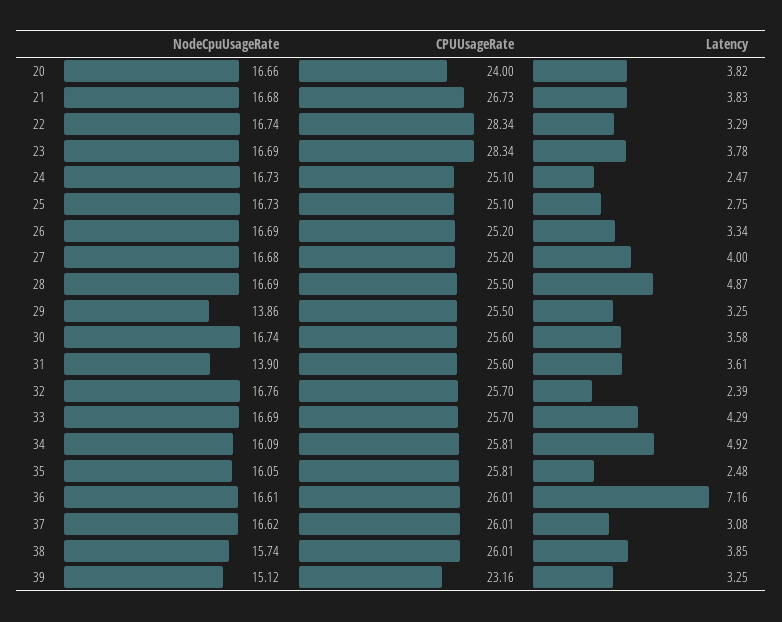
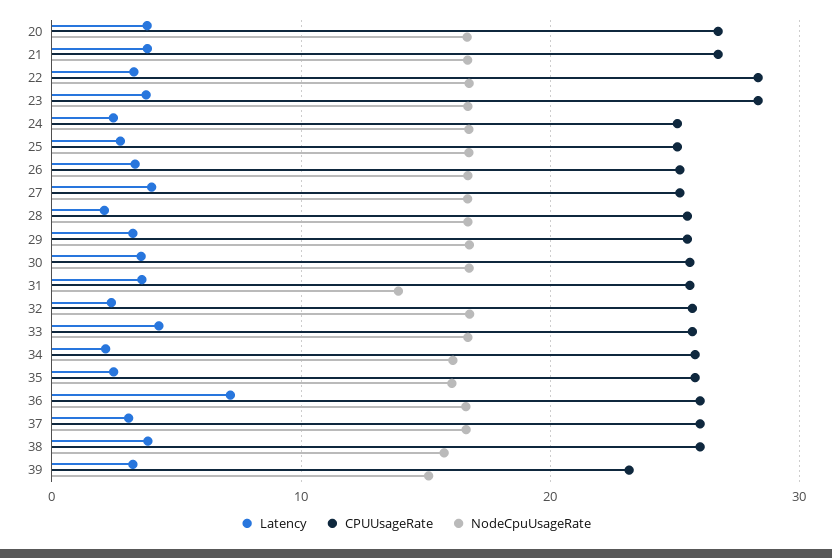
CPUUsageRate, 20: 24 -> 27
Latency, 28: 4.87 -> 2
NodeCpuUsageRate, 29: 13.86 -> 17
Latency, 34: 4.92 -> 2

